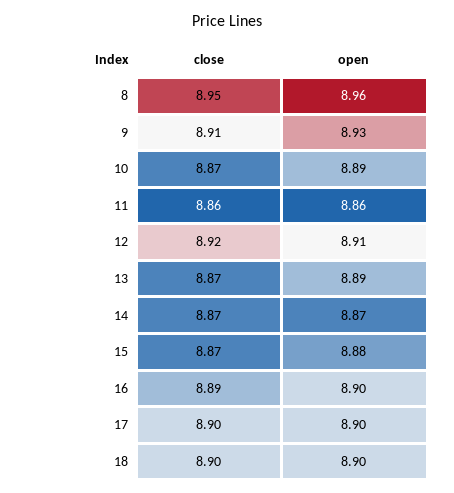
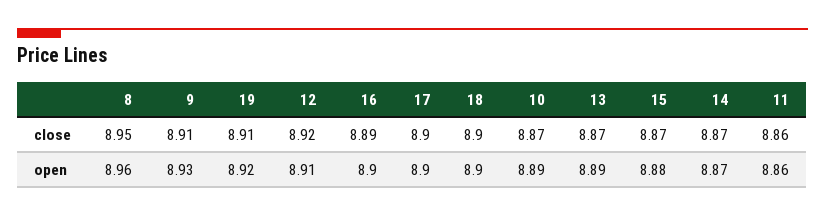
close, 19: none -> 8.91
open, 19: none -> 8.92

